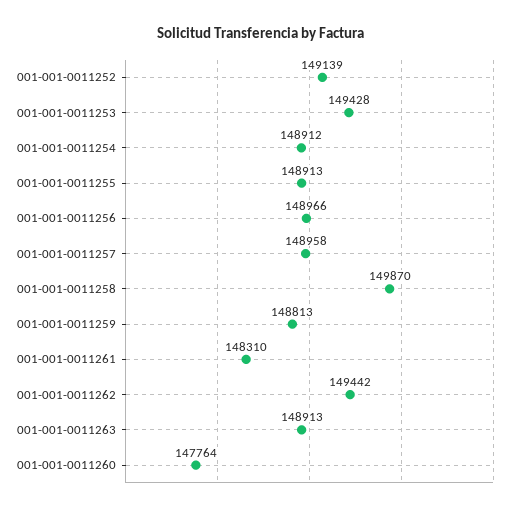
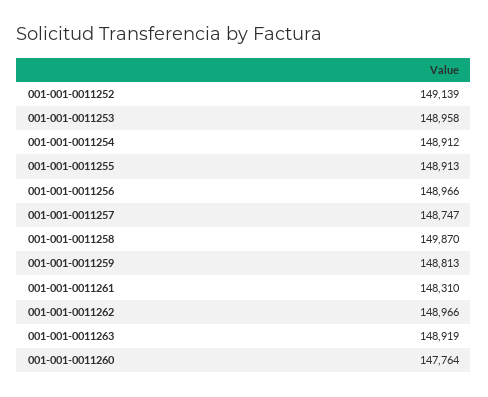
001-001-0011253: 149428 -> 148958
001-001-0011257: 148958 -> 148747
001-001-0011262: 149442 -> 148966
001-001-0011263: 148913 -> 148919

